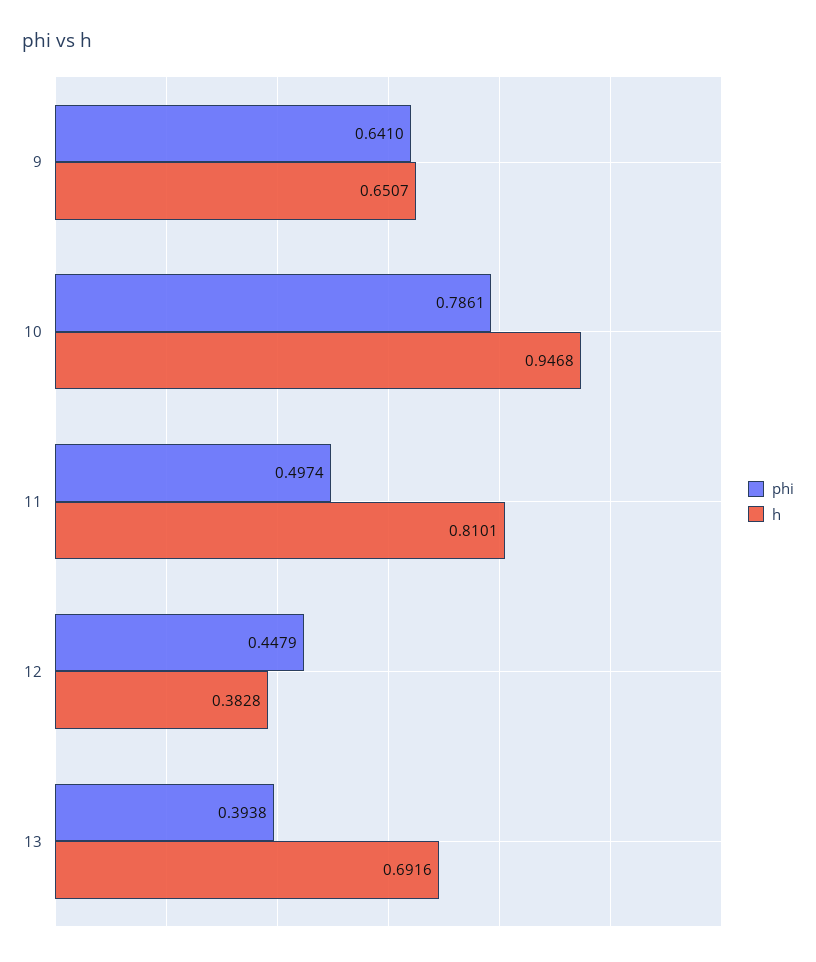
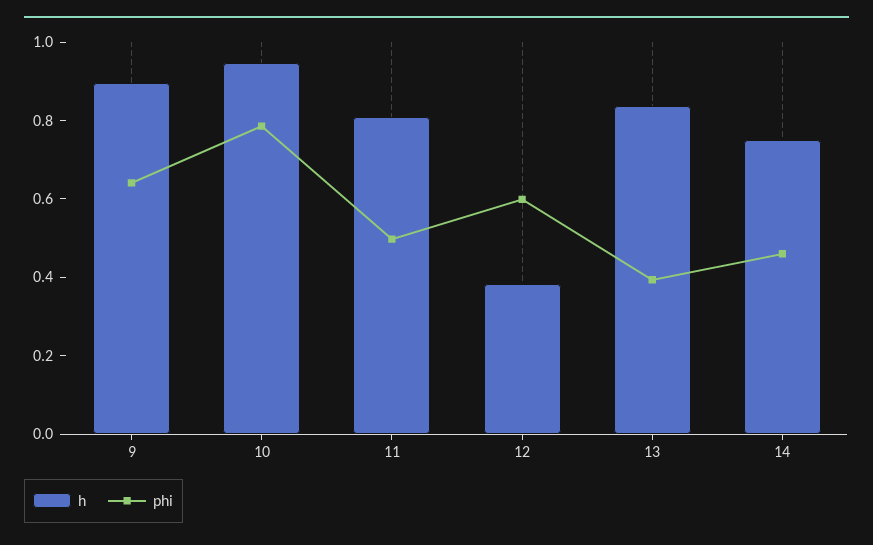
h, 9: 0.6507 -> 0.9
phi, 12: 0.4479 -> 0.6
h, 13: 0.6916 -> 0.85
h, 14: none -> 0.75
phi, 14: none -> 0.45

